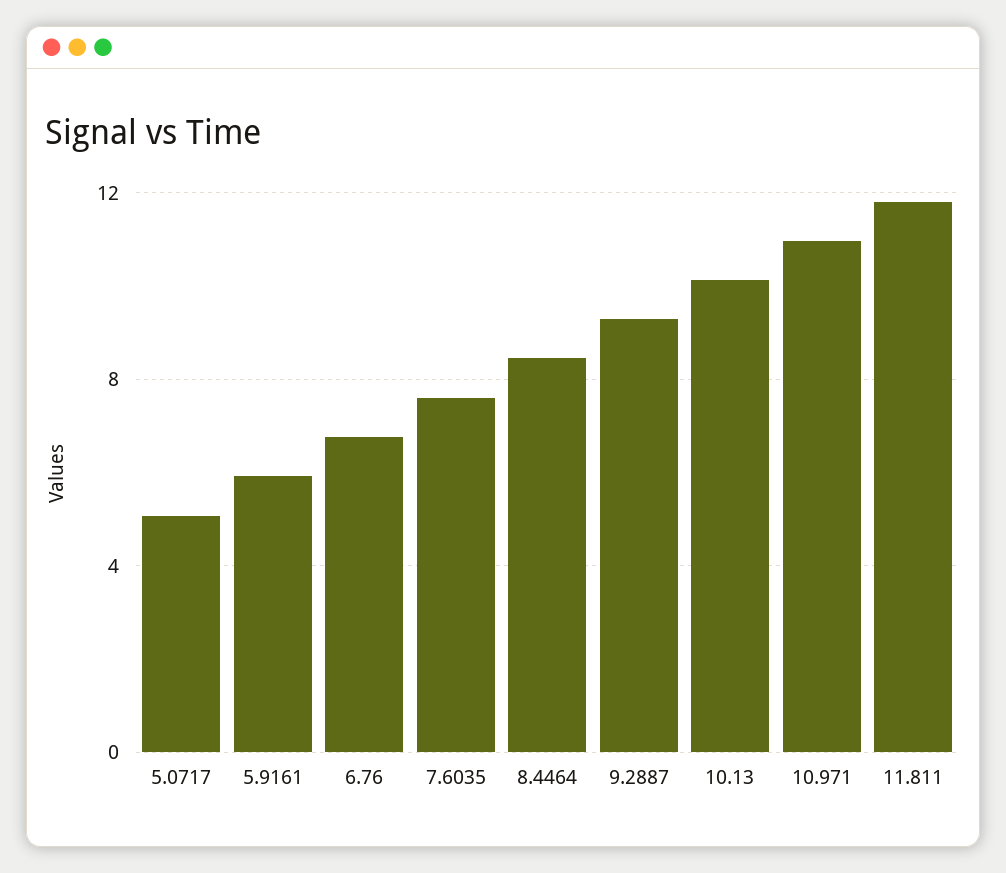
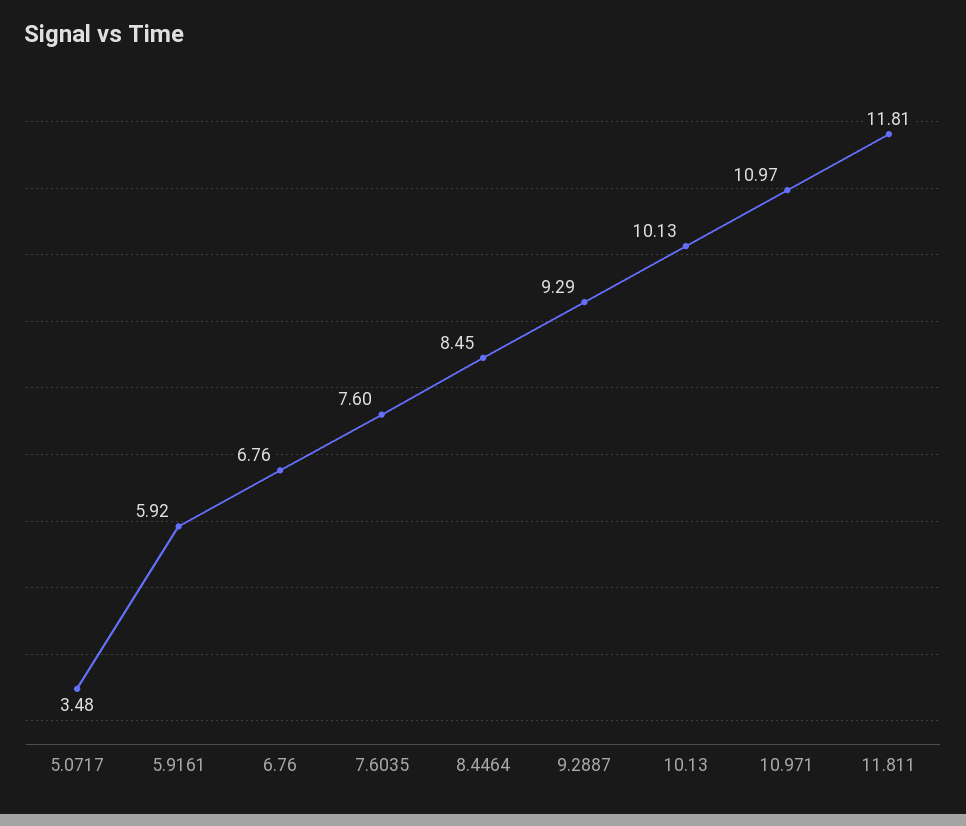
5.0717: 5 -> 3.48

